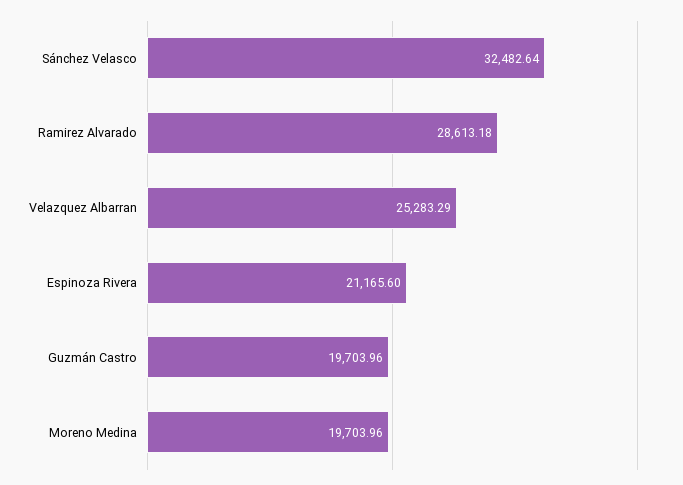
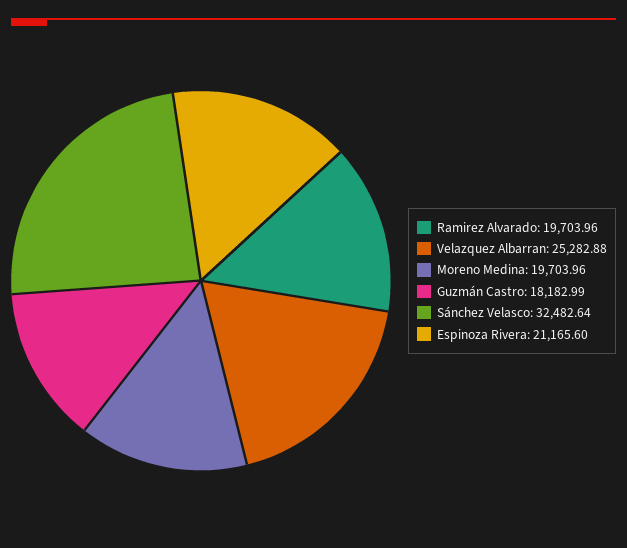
Ramirez Alvarado: 28613.18 -> 19703.96
Velazquez Albarran: 25283.29 -> 25282.88
Guzmán Castro: 19703.96 -> 18182.99

